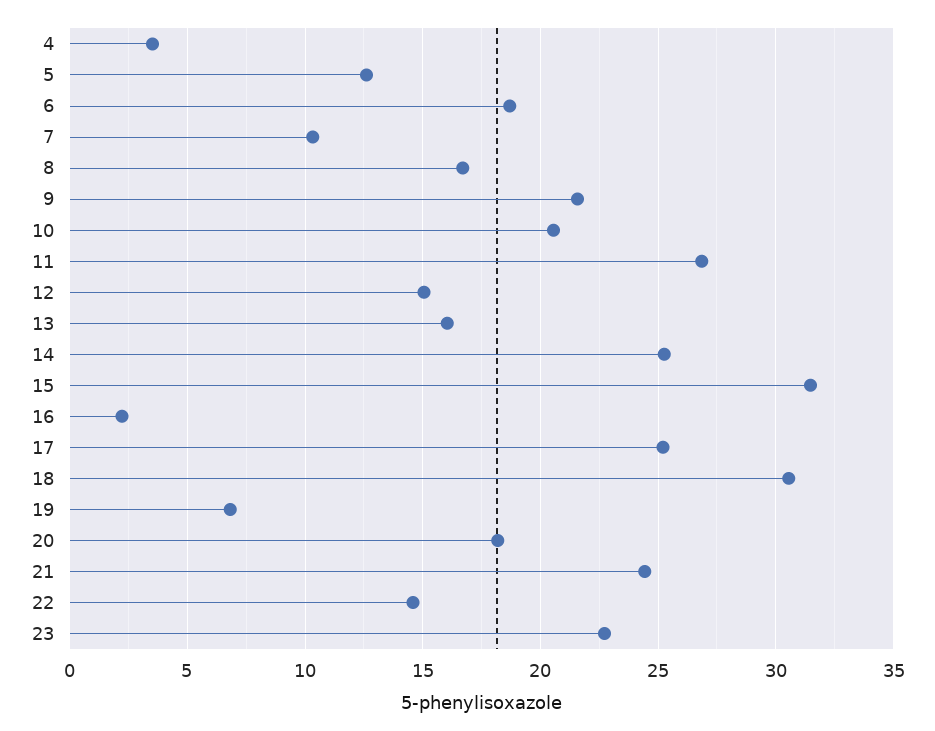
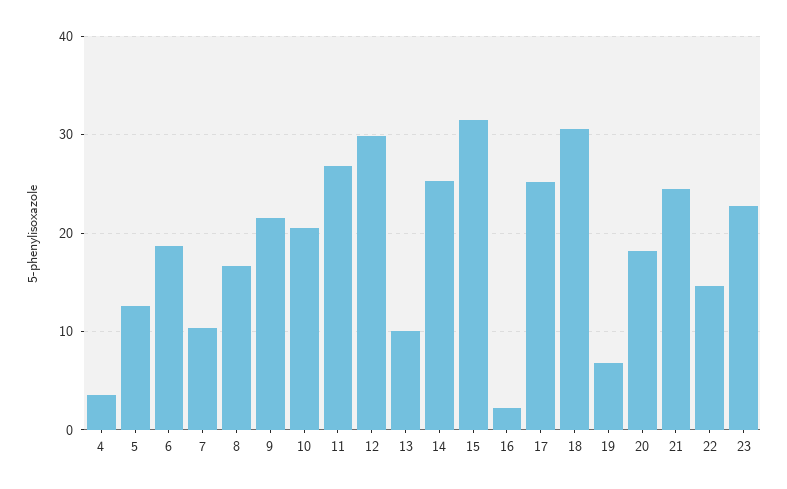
12: 15 -> 30
13: 16 -> 10

